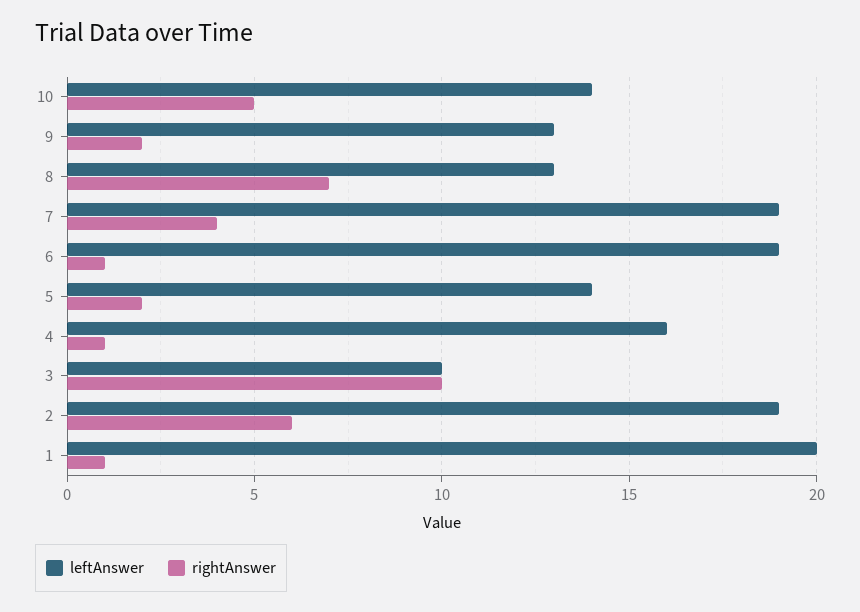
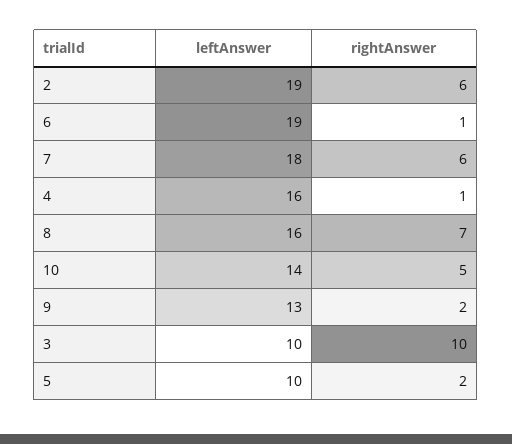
leftAnswer, 8: 13 -> 16
leftAnswer, 7: 19 -> 18
rightAnswer, 7: 4 -> 6
leftAnswer, 5: 14 -> 10
leftAnswer, 1: 20 -> none
rightAnswer, 1: 1 -> none

